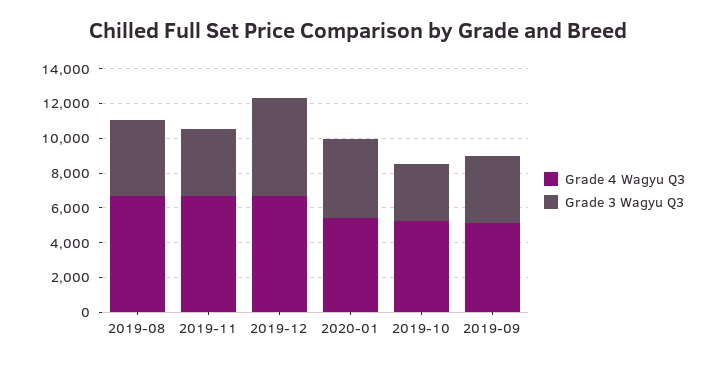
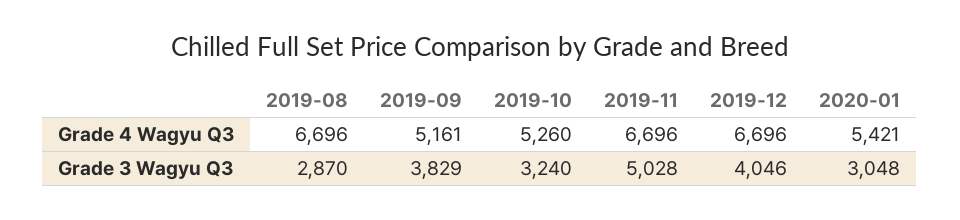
Grade 3 Wagyu Q3, 2019-08: 4500 -> 2870
Grade 3 Wagyu Q3, 2019-11: 4000 -> 5028
Grade 3 Wagyu Q3, 2019-12: 5500 -> 4046
Grade 3 Wagyu Q3, 2020-01: 4500 -> 3048

